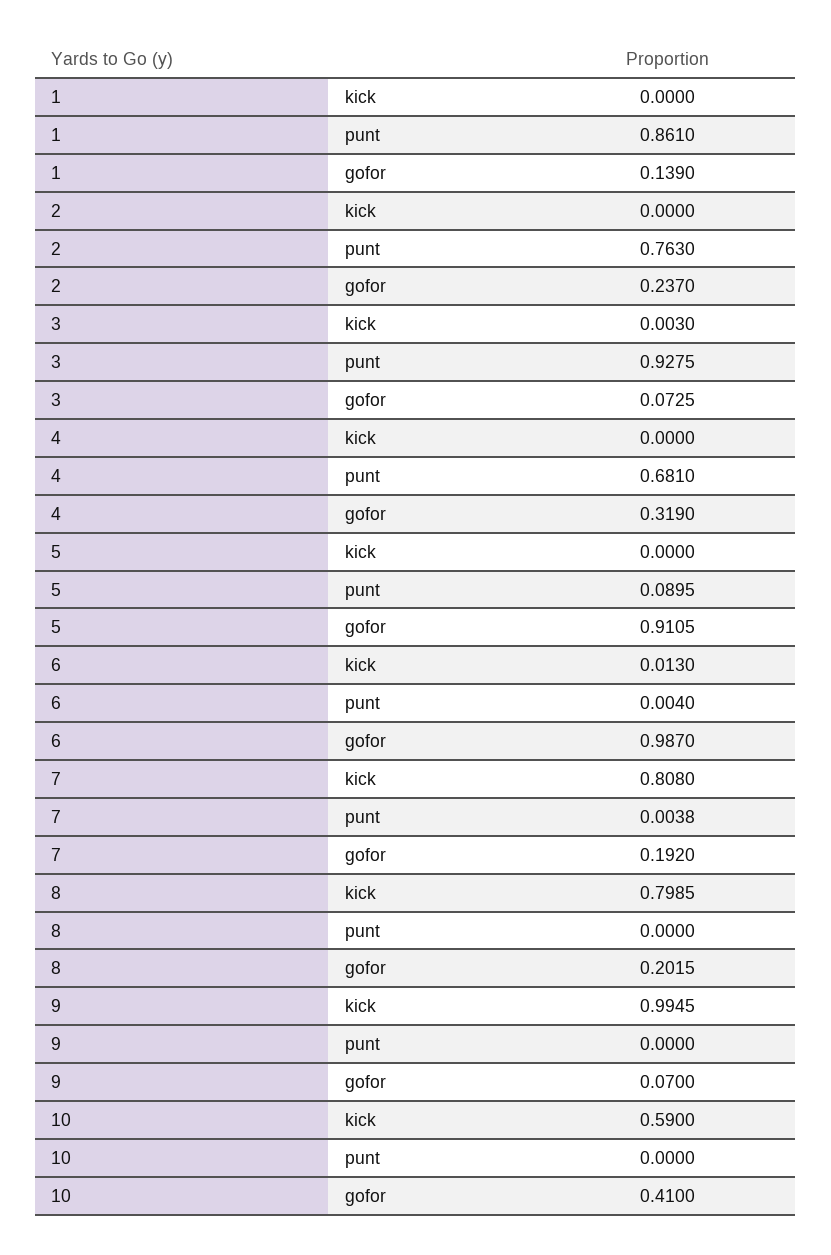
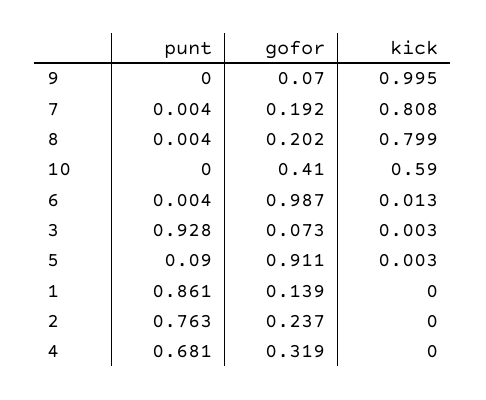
5, kick: 0 -> 0.003
8, punt: 0 -> 0.004

